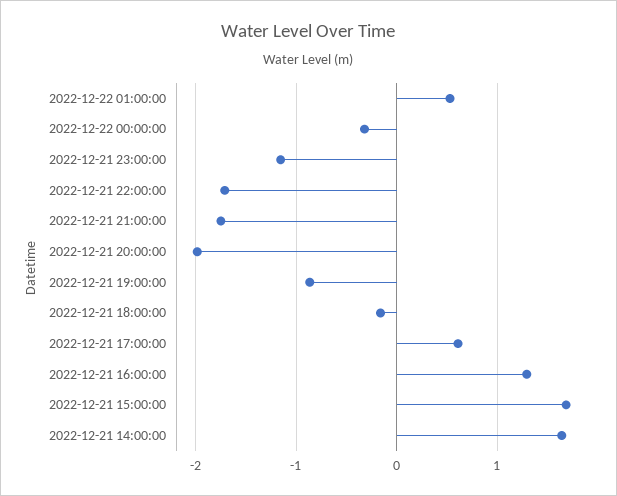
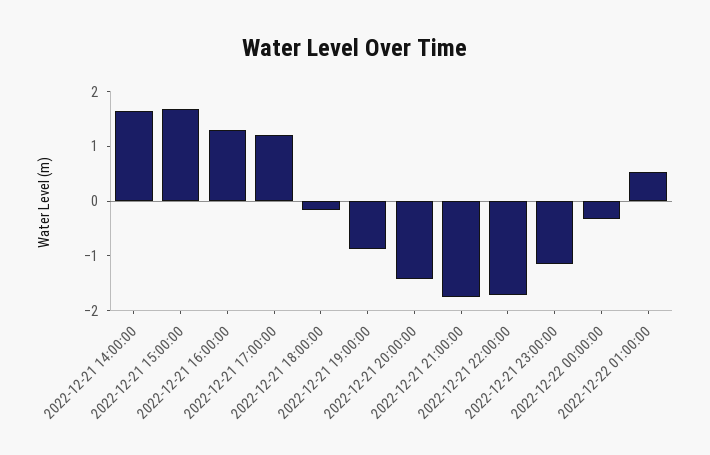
2022-12-21 20:00:00: -2 -> -1.4
2022-12-21 17:00:00: 0.6 -> 1.2

